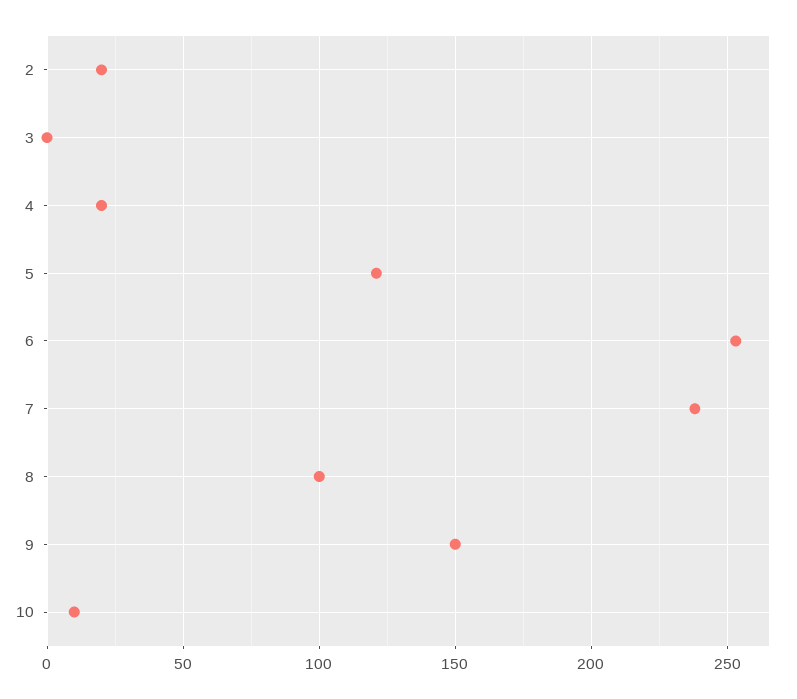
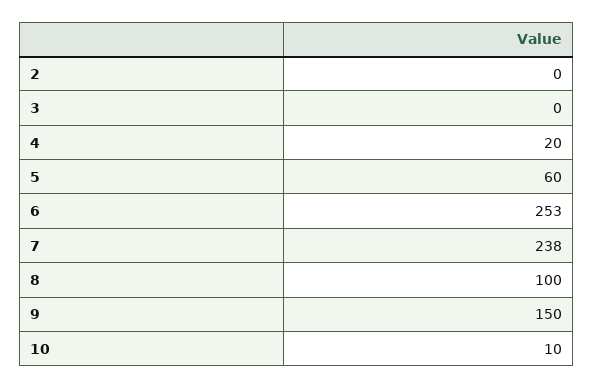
2: 20 -> 0
5: 120 -> 60

